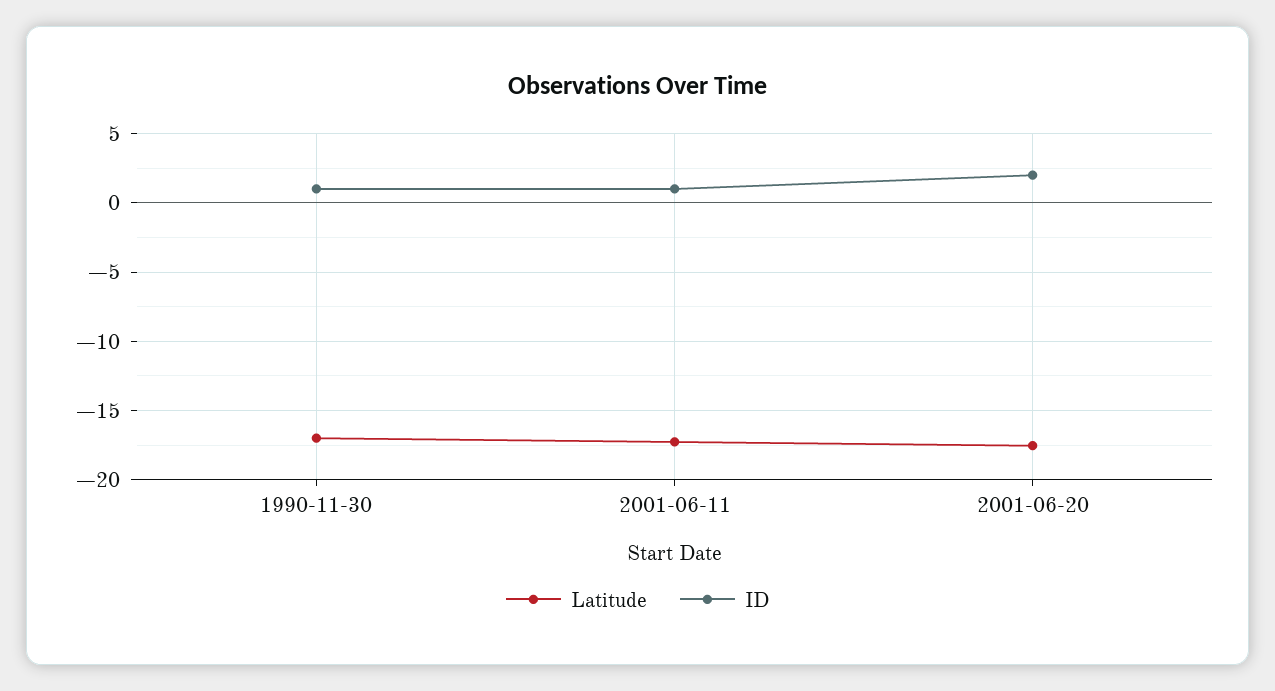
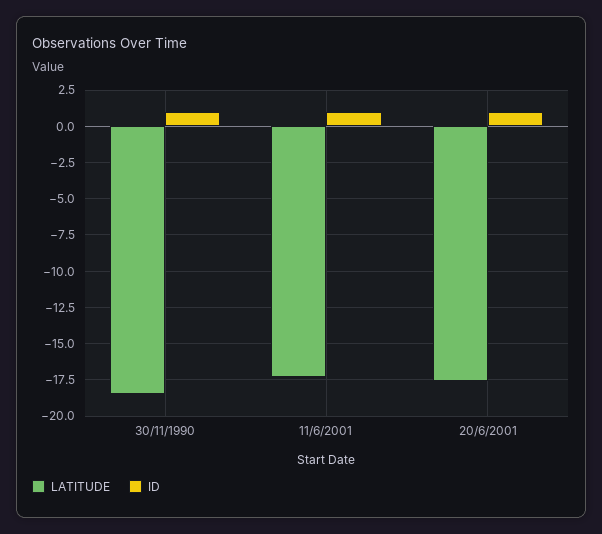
Latitude, 1990-11-30: -17 -> -18.5
ID, 2001-06-20: 2 -> 1

